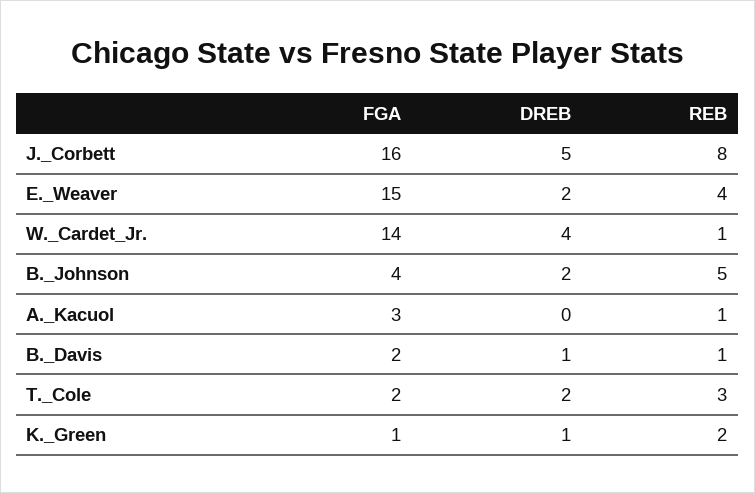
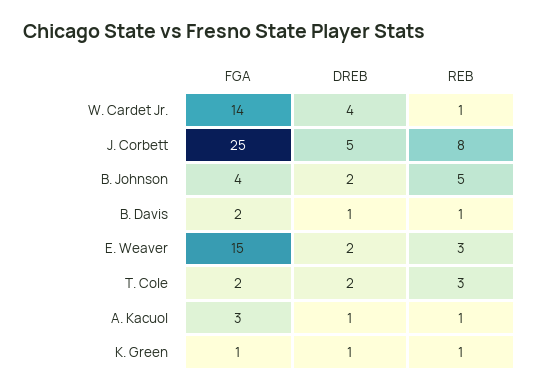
FGA, J._Corbett: 16 -> 25
REB, E._Weaver: 4 -> 3
DREB, A._Kacuol: 0 -> 1
REB, K._Green: 2 -> 1

